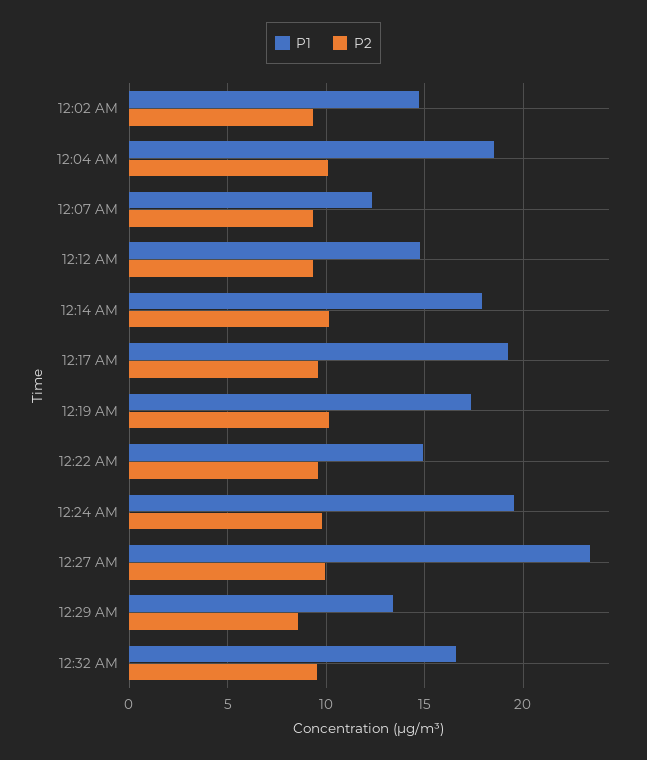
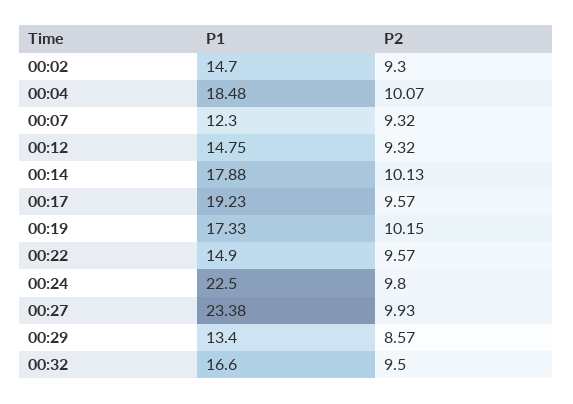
P1, 12:24 AM: 19.5 -> 22.5

